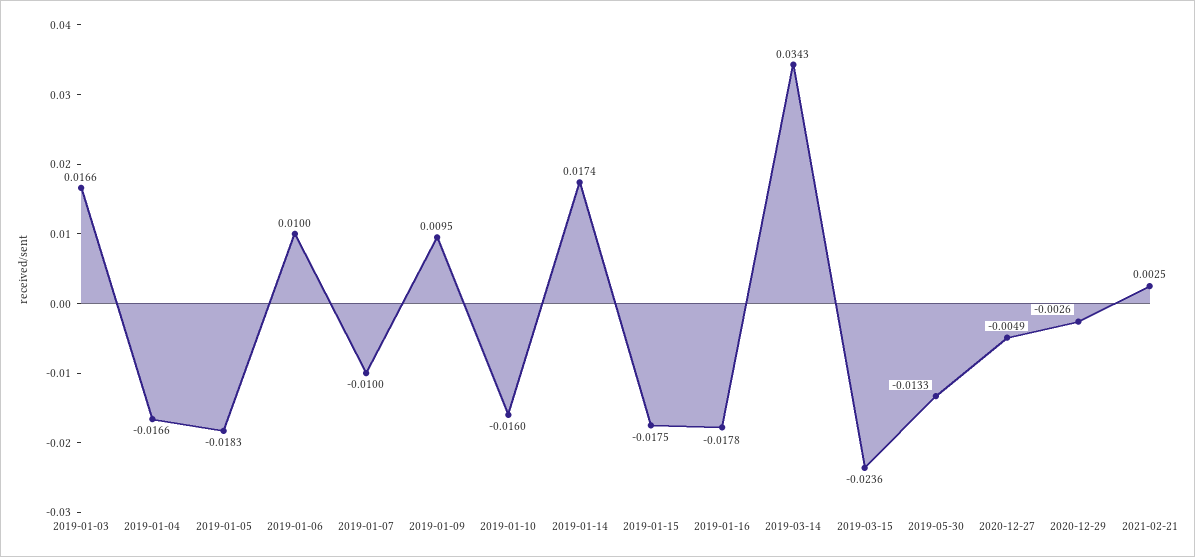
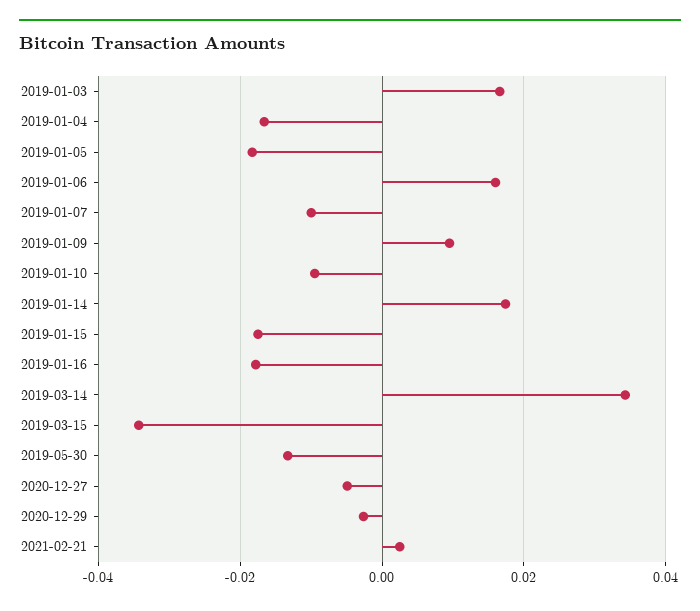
2019-01-06: 0.01 -> 0.016
2019-01-10: -0.016 -> -0.01
2019-03-15: -0.0236 -> -0.034

